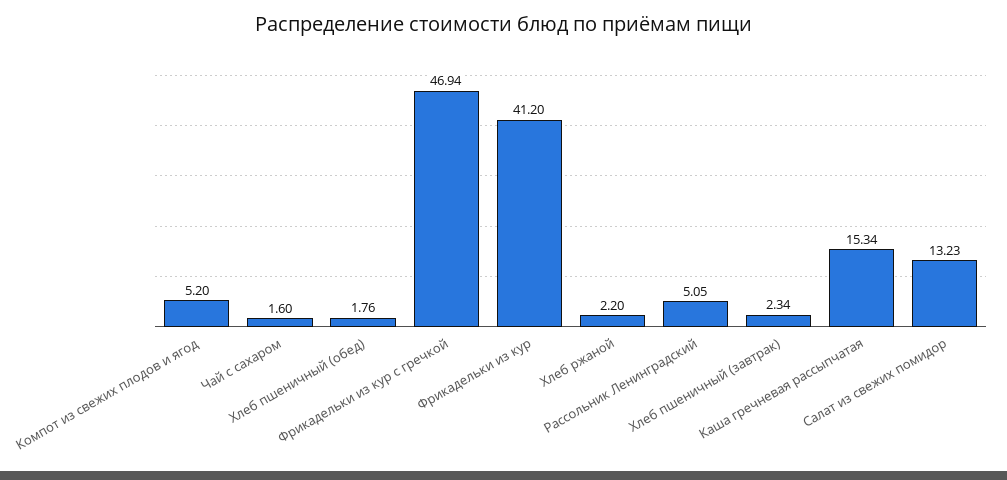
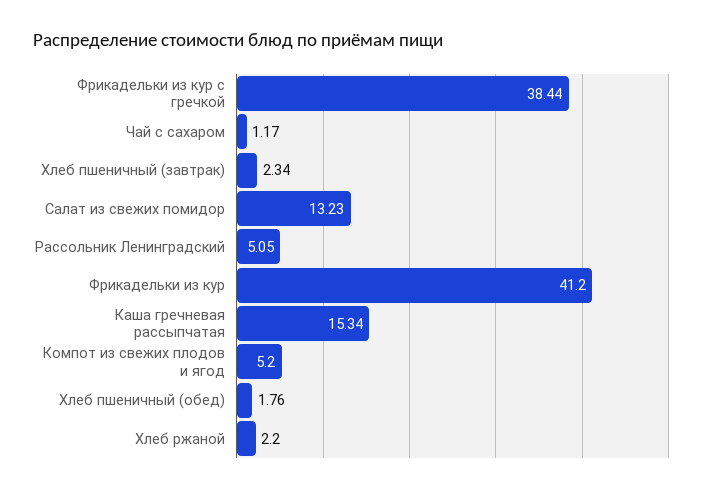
Чай с сахаром: 1.6 -> 1.17
Фрикадельки из кур с гречкой: 46.94 -> 38.44

